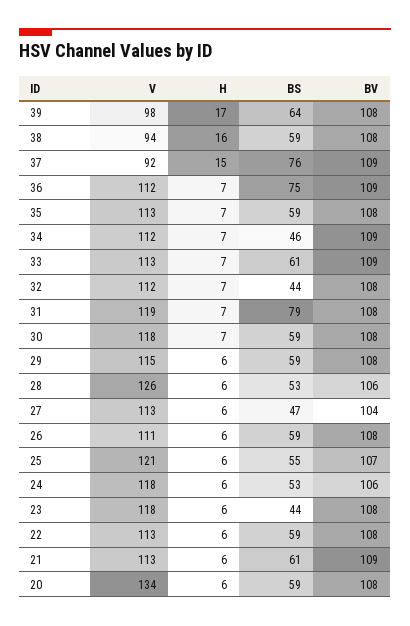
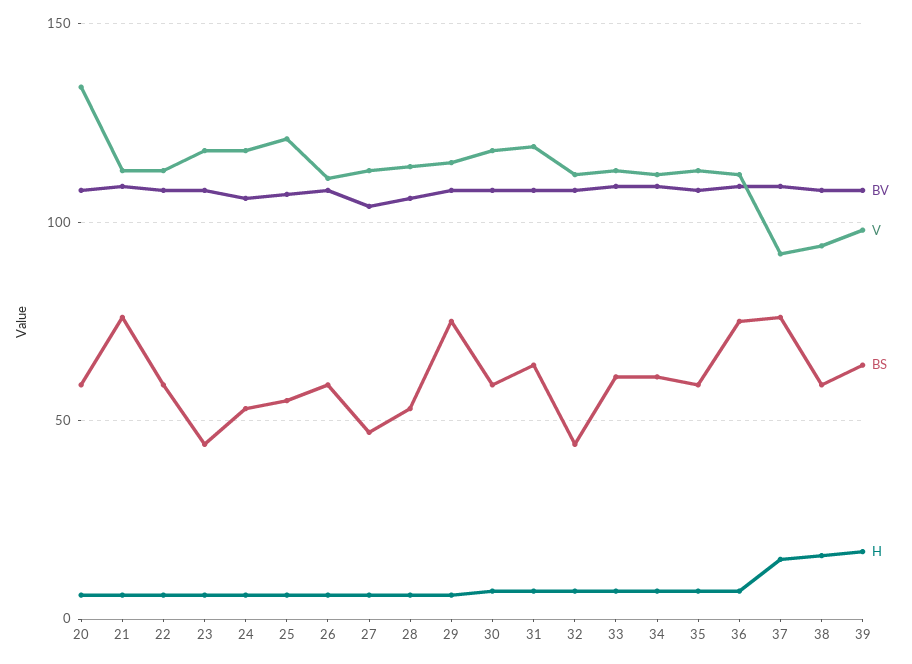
BS, 34: 46 -> 60
BS, 31: 79 -> 65
BS, 29: 59 -> 75
V, 28: 126 -> 115
BS, 21: 61 -> 75

